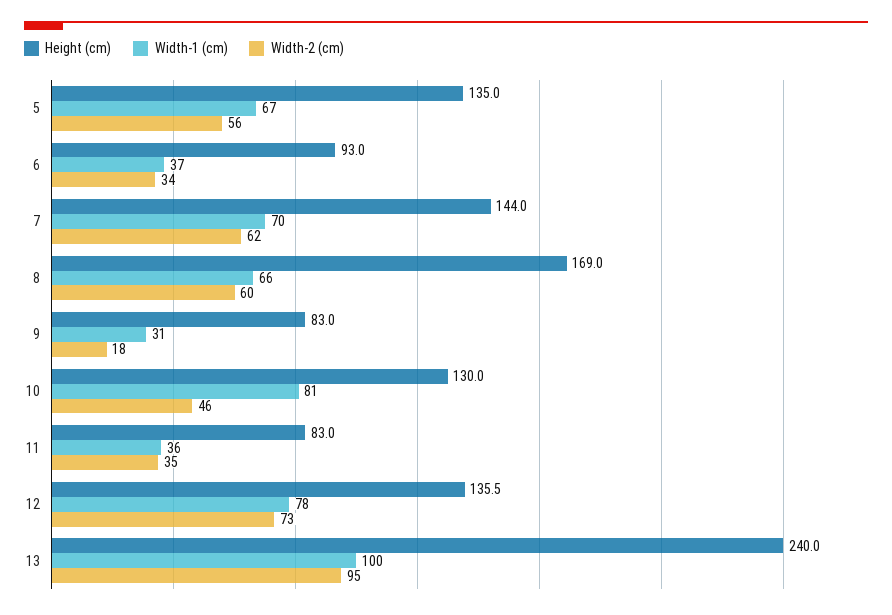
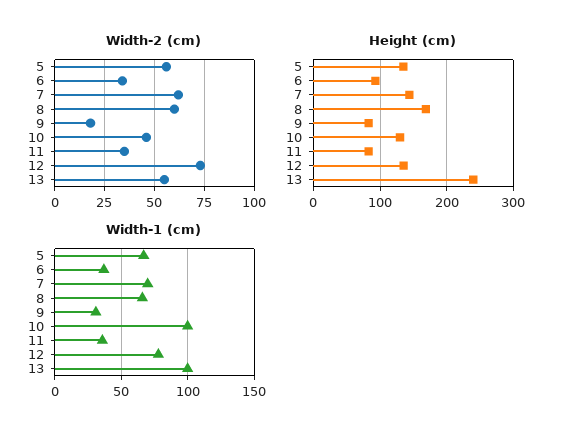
Width-1 (cm), 10: 81 -> 100
Width-2 (cm), 13: 95 -> 55

